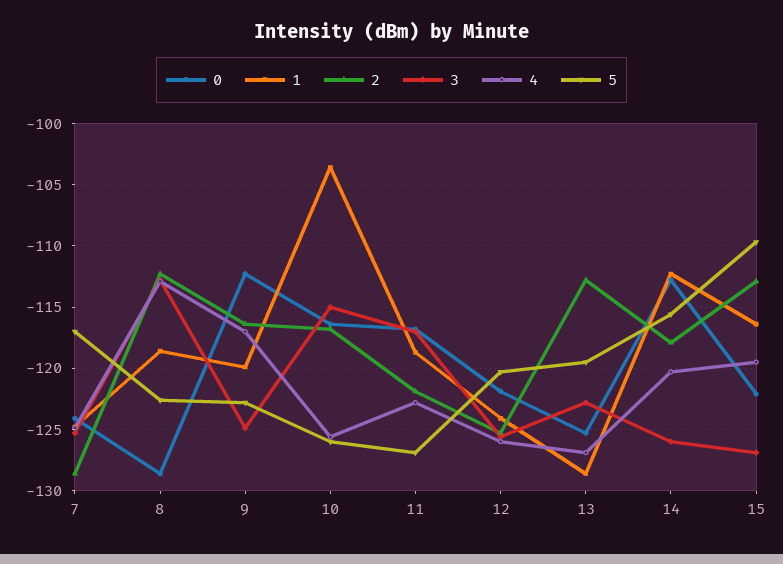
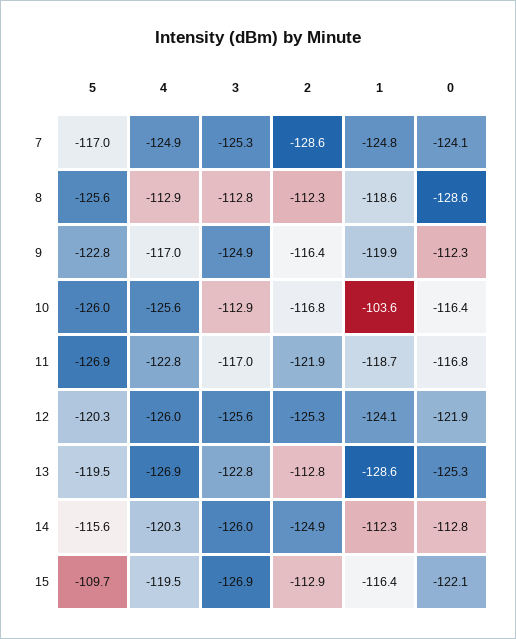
5, 8: -122.5 -> -125.6
3, 10: -115 -> -112.9
2, 14: -118 -> -124.9

